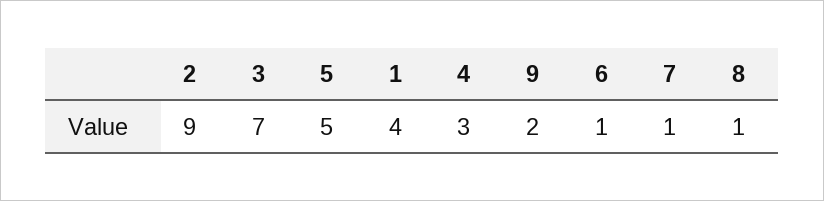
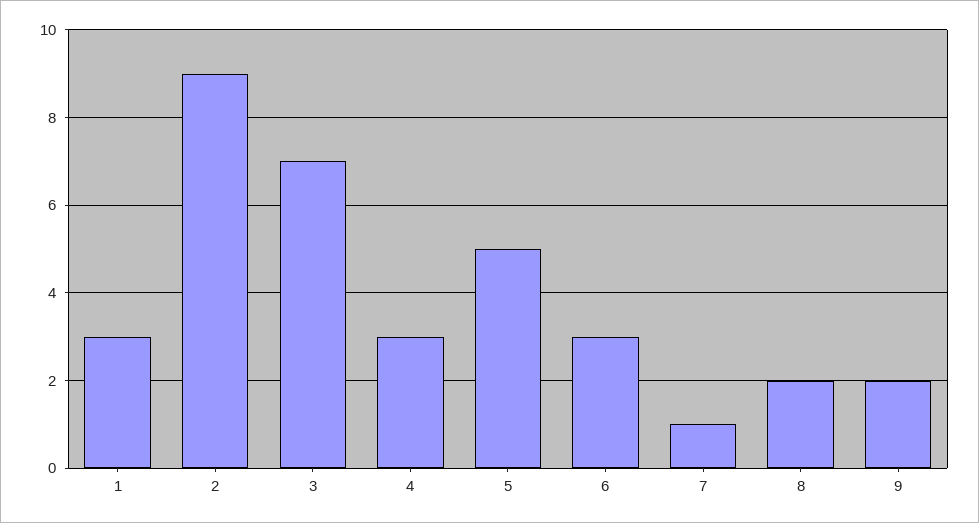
1: 4 -> 3
6: 1 -> 3
8: 1 -> 2

